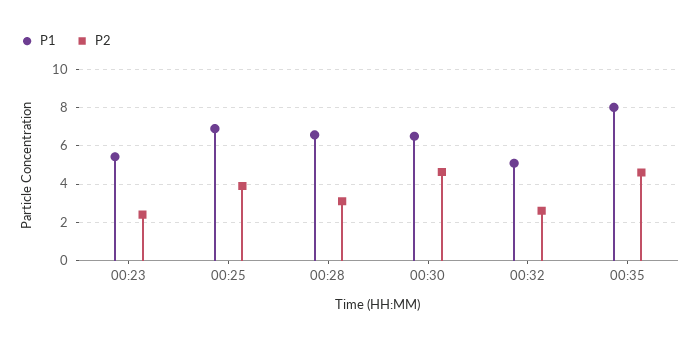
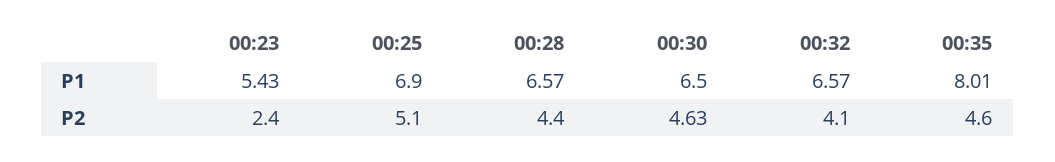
P2, 00:25: 4 -> 5.1
P2, 00:28: 3 -> 4.4
P1, 00:32: 5 -> 6.57
P2, 00:32: 2.5 -> 4.1

